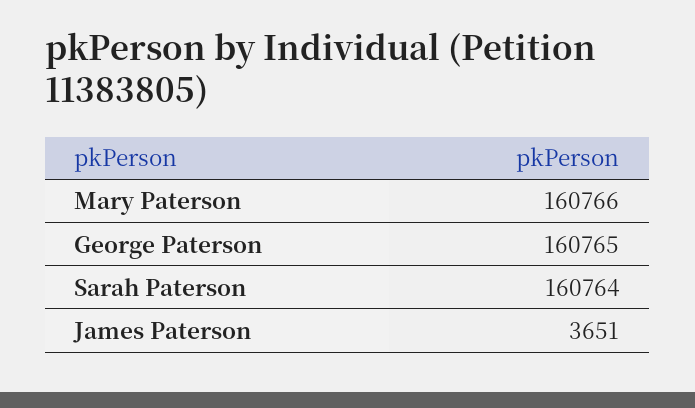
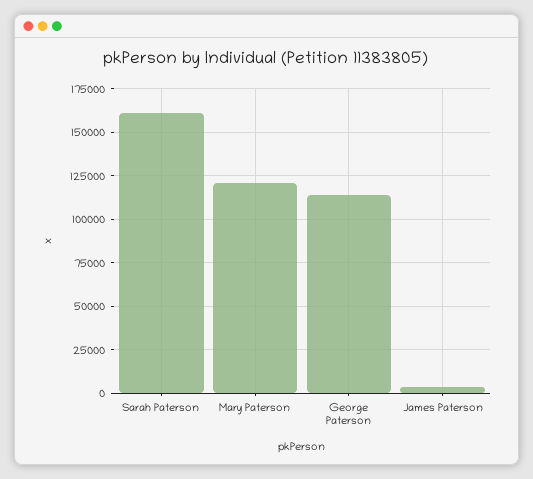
Mary Paterson: 160766 -> 120000
George Paterson: 160765 -> 115000

